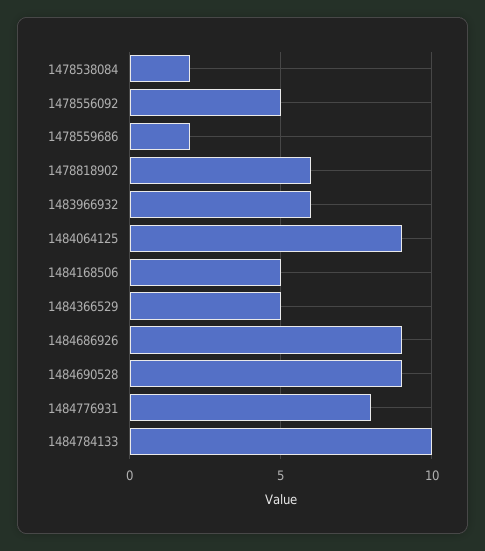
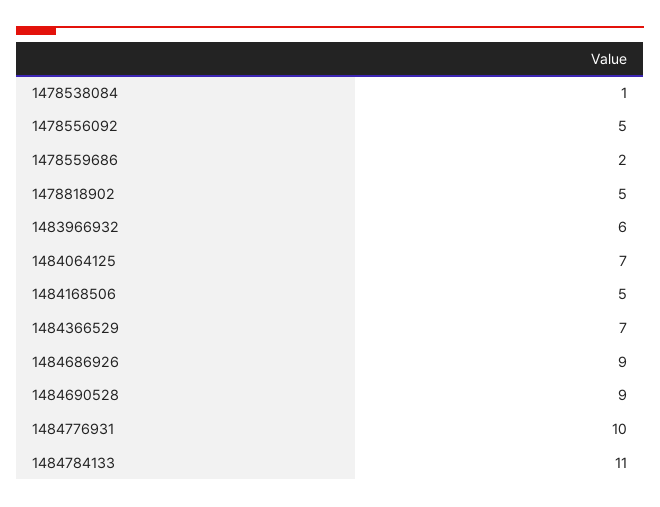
1478538084: 2 -> 1
1478818902: 6 -> 5
1484064125: 9 -> 7
1484366529: 5 -> 7
1484776931: 8 -> 10
1484784133: 10 -> 11

